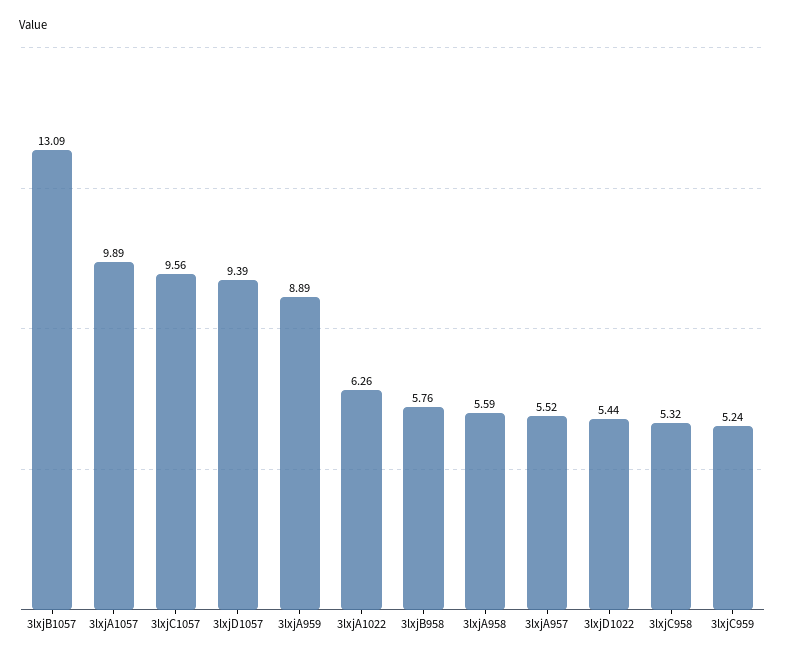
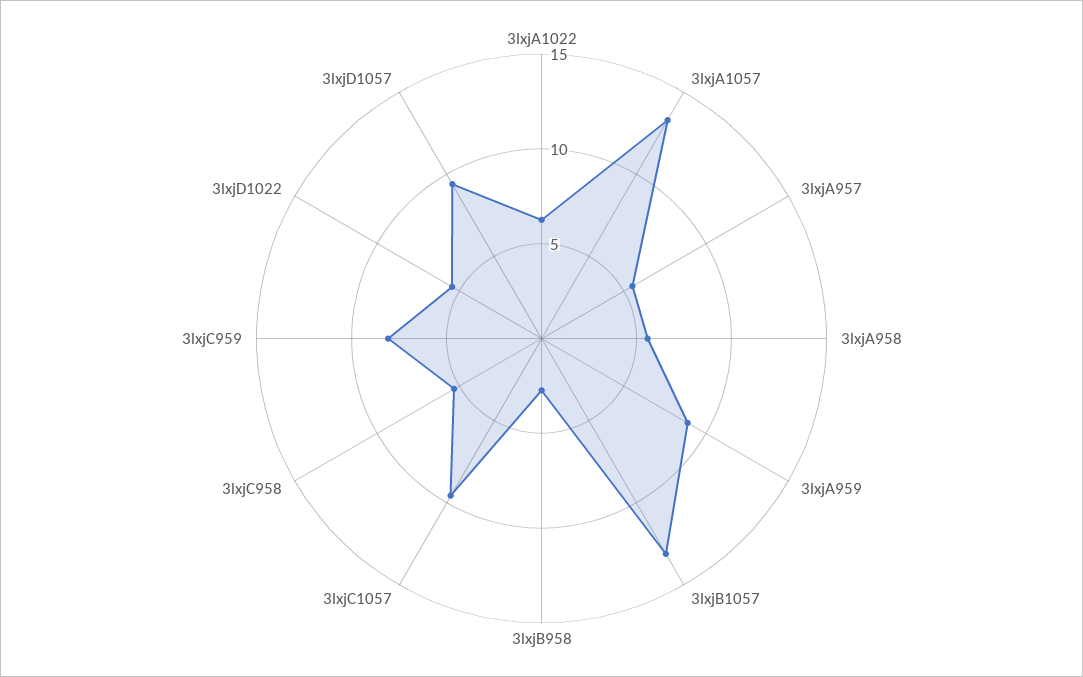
3lxjA1057: 9.89 -> 13
3lxjB958: 5.76 -> 3
3lxjC959: 5.24 -> 8

